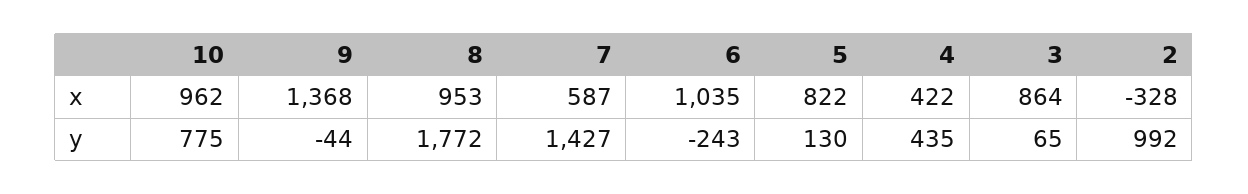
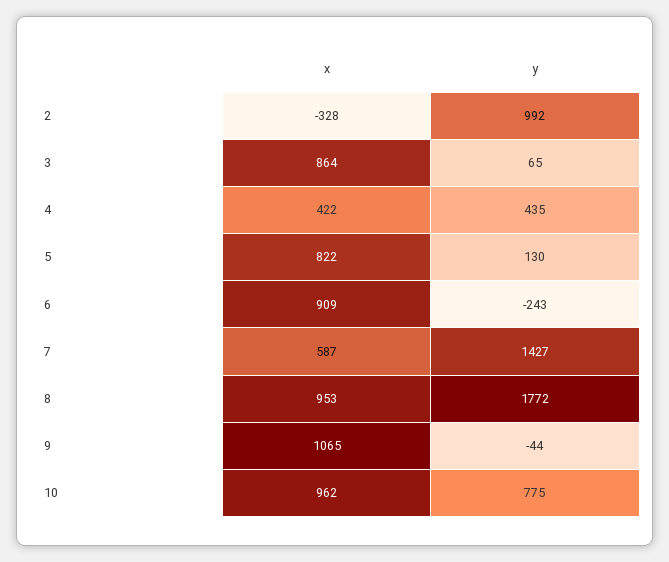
9, x: 1368 -> 1065
6, x: 1035 -> 909

